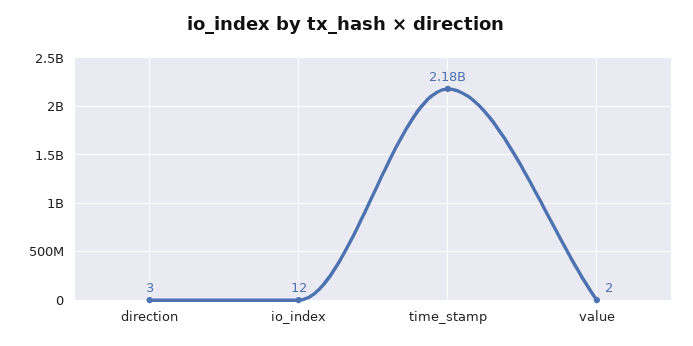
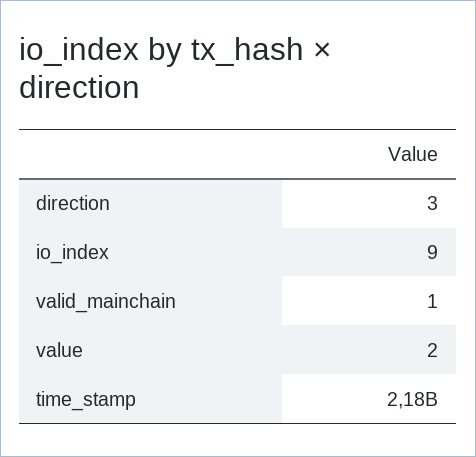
io_index: 12 -> 9
valid_mainchain: none -> 1

